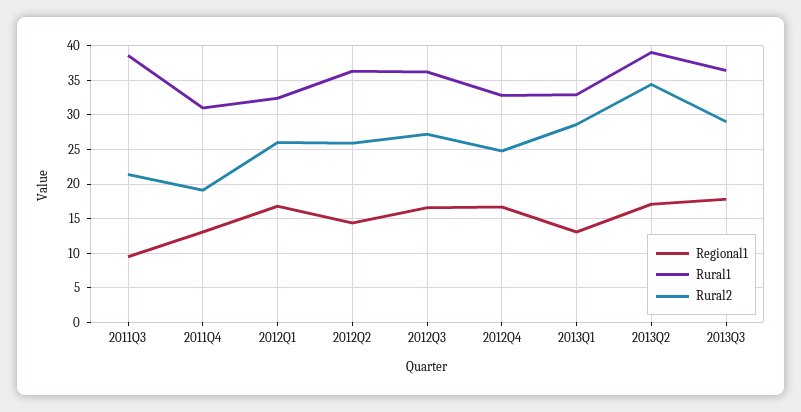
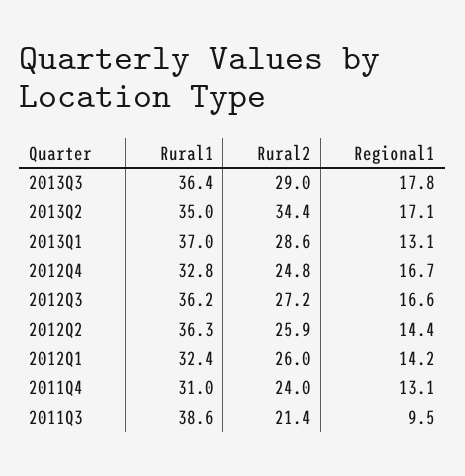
Rural2, 2011Q4: 19 -> 24
Regional1, 2012Q1: 17 -> 14.2
Rural1, 2013Q1: 33 -> 37
Rural1, 2013Q2: 39 -> 35

